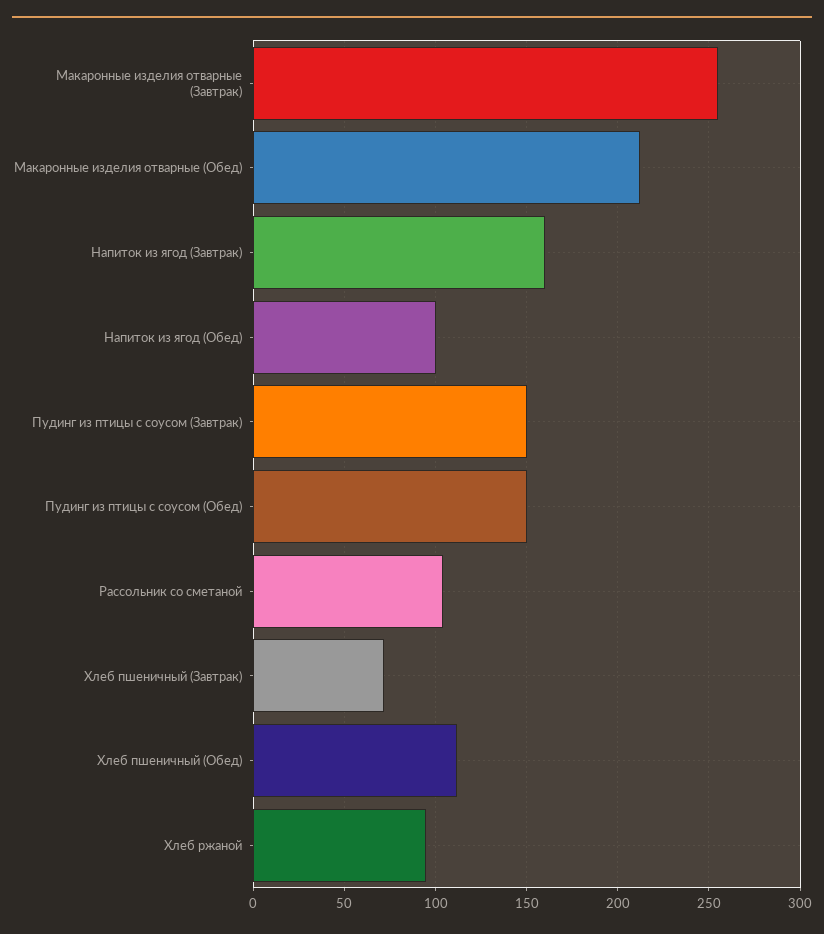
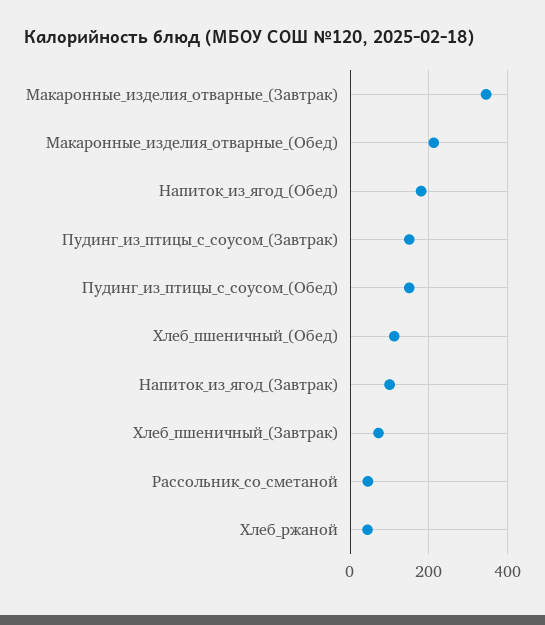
Макаронные изделия отварные (Завтрак): 255 -> 340
Напиток из ягод (Завтрак): 160 -> 100
Напиток из ягод (Обед): 100 -> 180
Рассольник со сметаной: 105 -> 40
Хлеб ржаной: 95 -> 40

